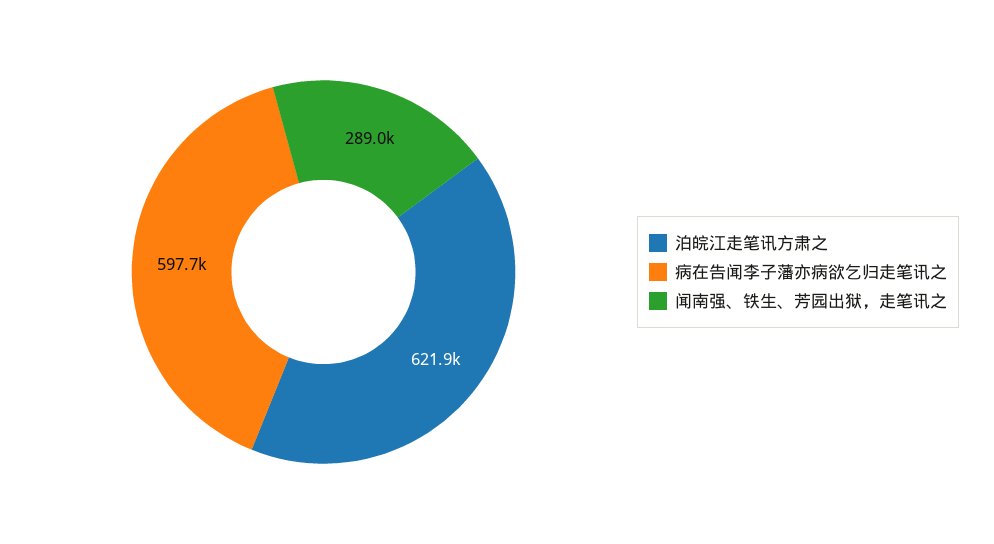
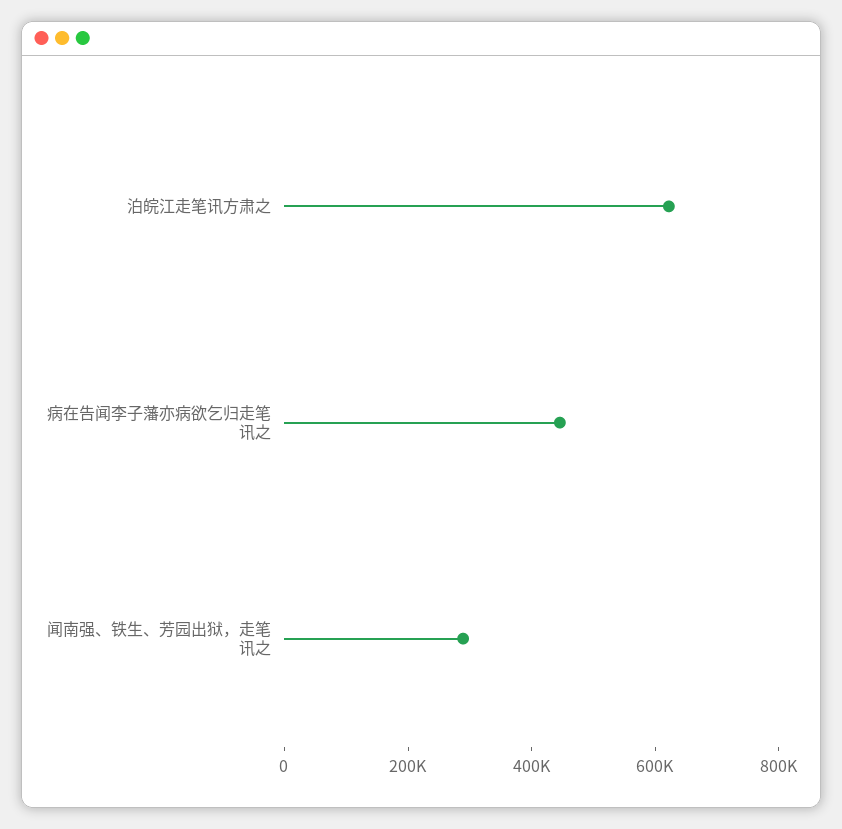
病在告闻李子藩亦病欲乞归走笔讯之: 597700 -> 450000

